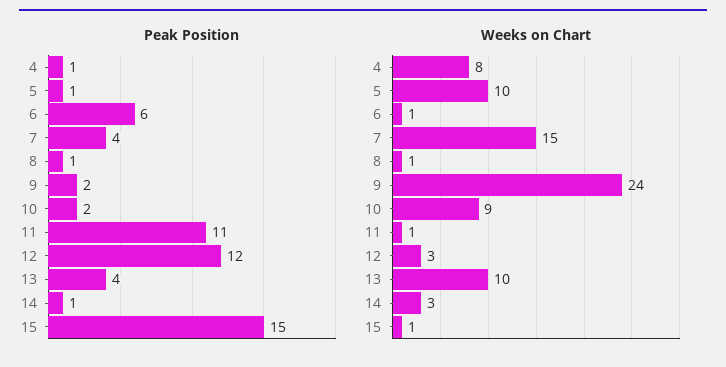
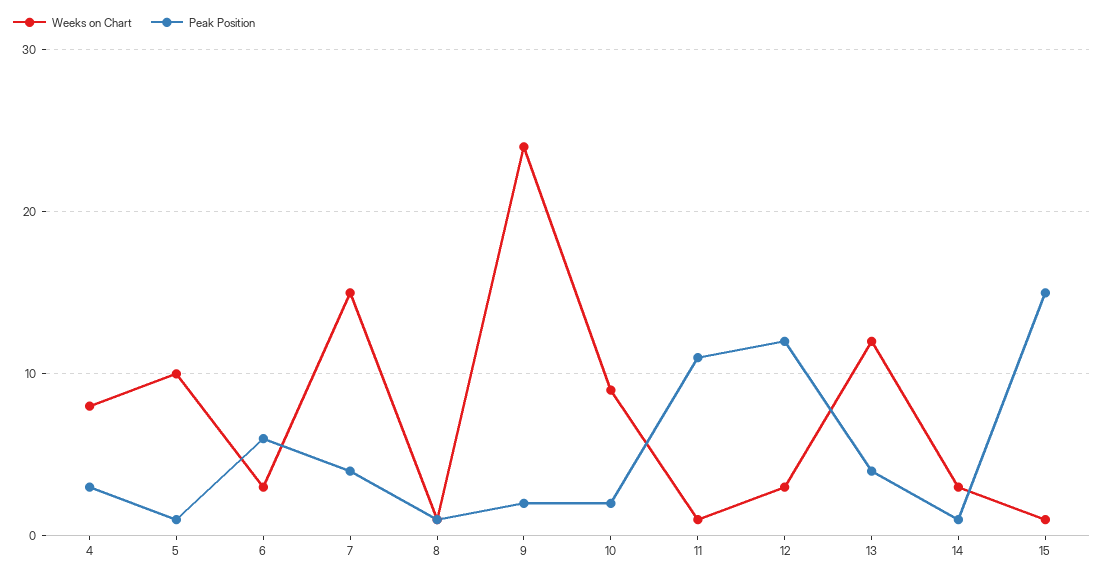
Peak Position, 4: 1 -> 3
Weeks on Chart, 6: 1 -> 3
Weeks on Chart, 13: 10 -> 12

